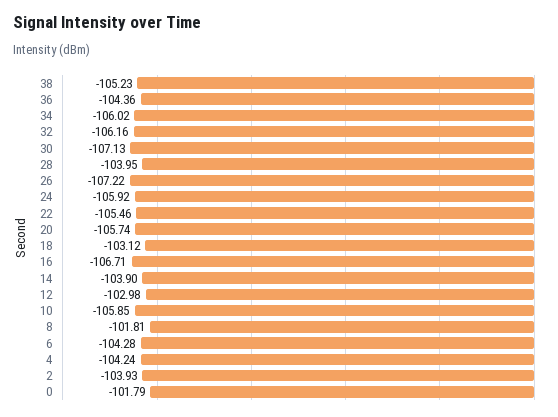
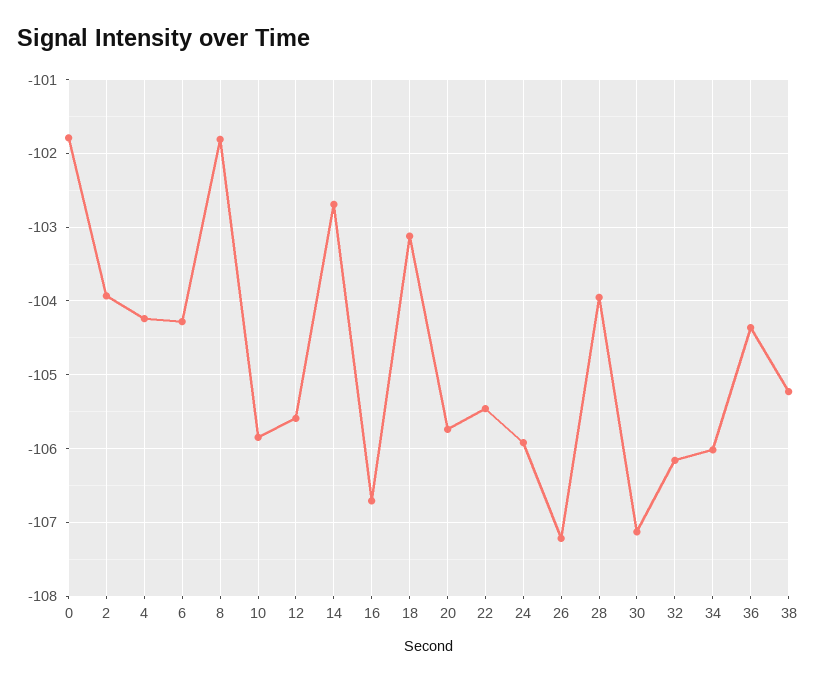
14: -103.9 -> -102.7
12: -102.98 -> -105.6

